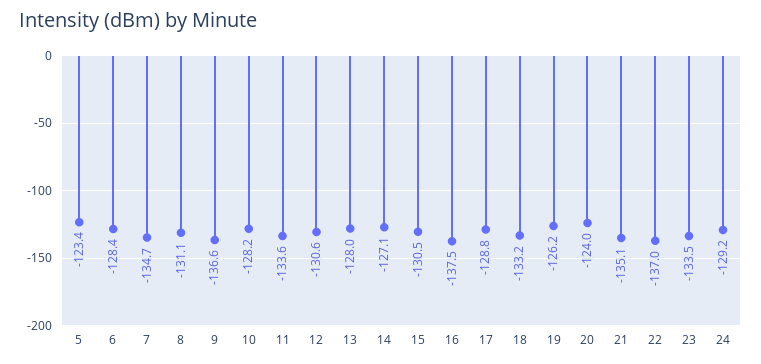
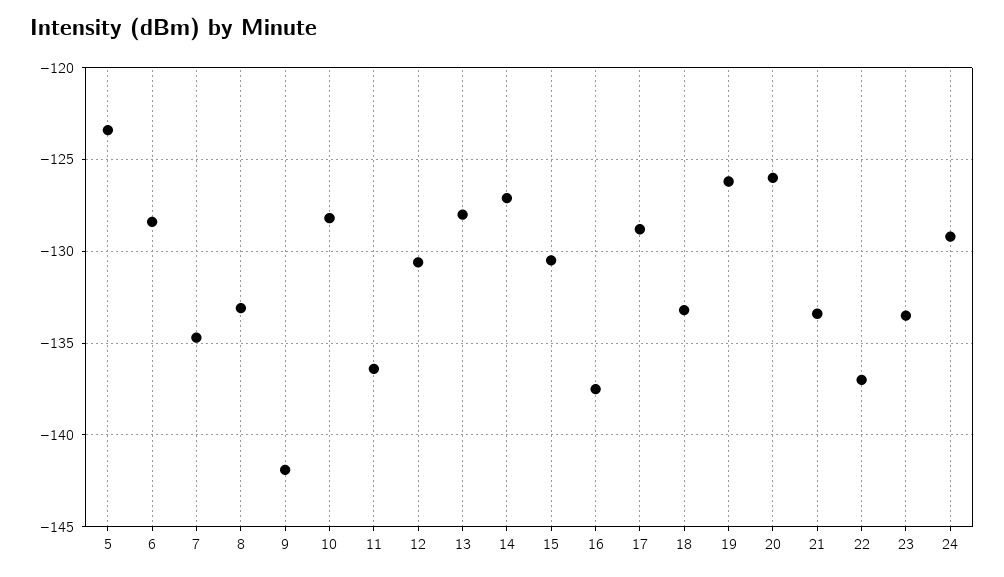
8: -131.1 -> -133
9: -136.6 -> -142
11: -133.6 -> -136.5
20: -124 -> -126
21: -135.1 -> -133.5

